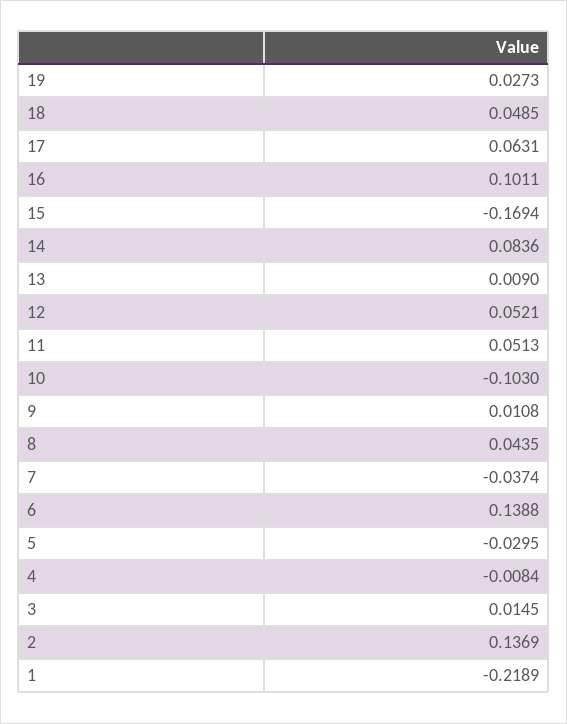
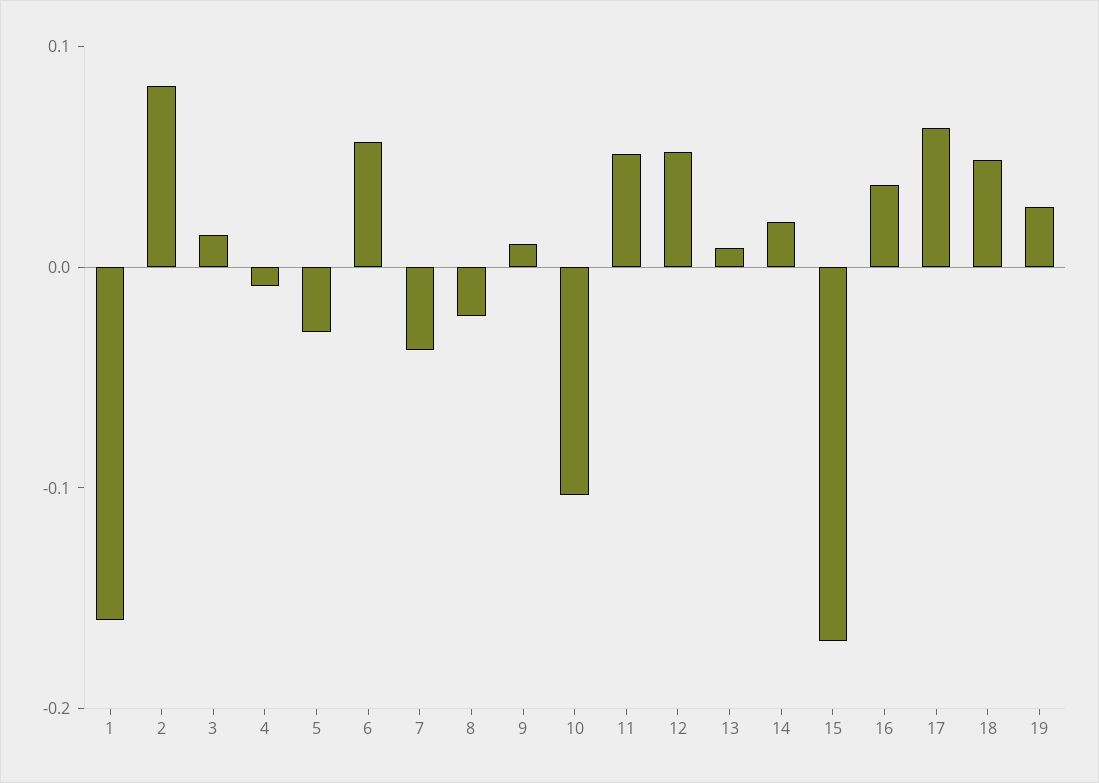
16: 0.1011 -> 0.04
14: 0.0836 -> 0.02
8: 0.0435 -> -0.02
6: 0.1388 -> 0.06
2: 0.1369 -> 0.08
1: -0.2189 -> -0.16

